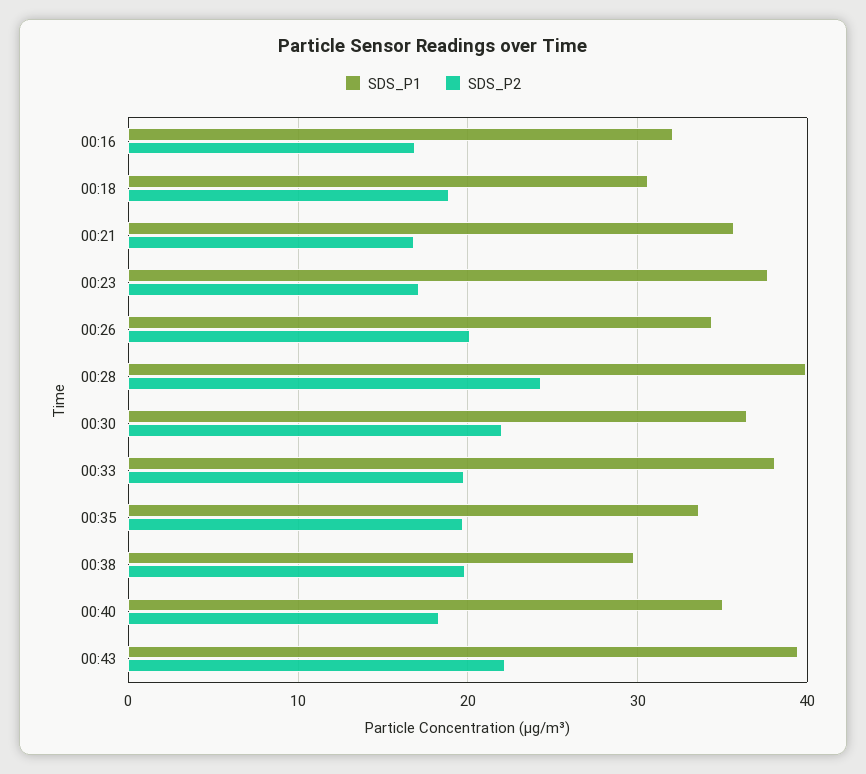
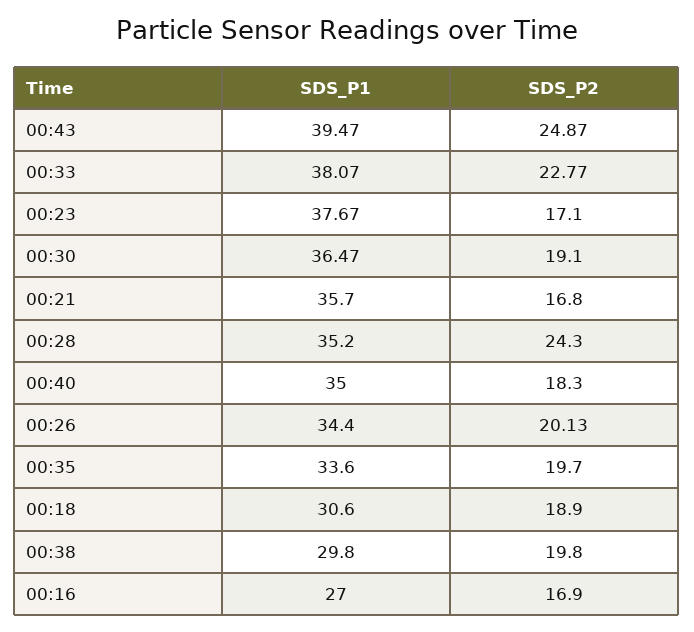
SDS_P1, 00:16: 32 -> 27
SDS_P1, 00:28: 40 -> 35.2
SDS_P2, 00:30: 22 -> 19.1
SDS_P2, 00:33: 20 -> 22.77
SDS_P2, 00:43: 22 -> 24.87

